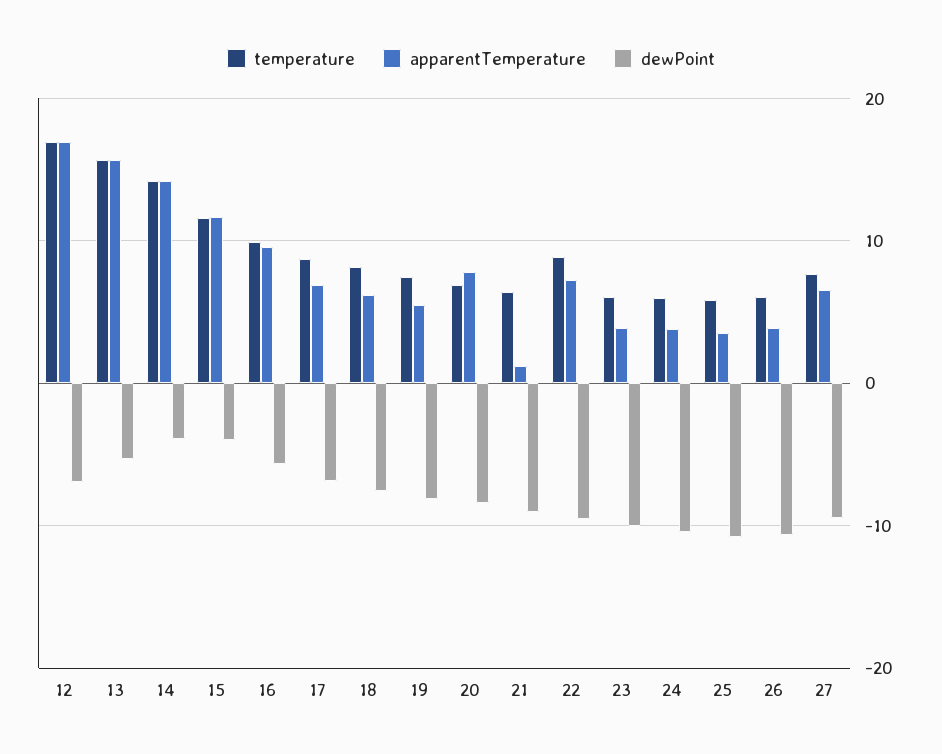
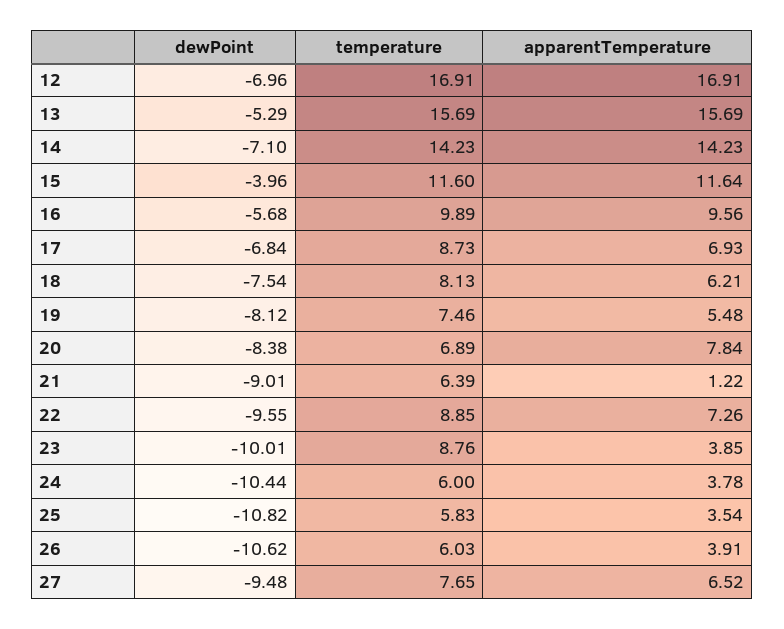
dewPoint, 14: -4 -> -7.1
temperature, 23: 6 -> 8.76

